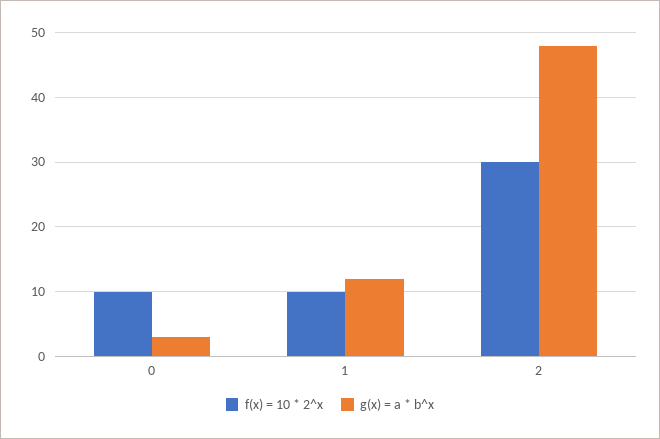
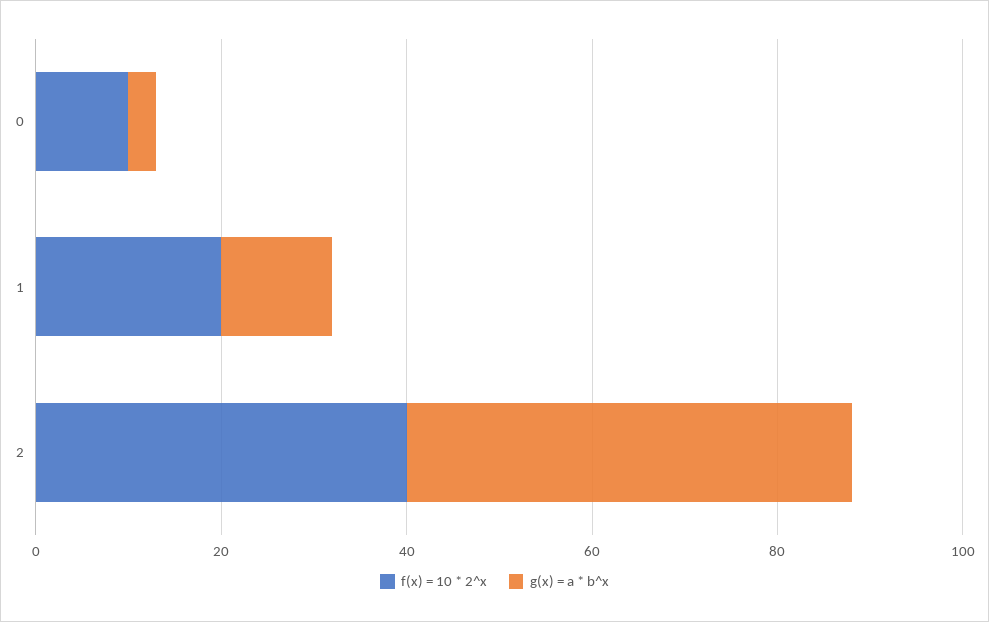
f(x) = 10 * 2^x, 1: 10 -> 20
f(x) = 10 * 2^x, 2: 30 -> 40

